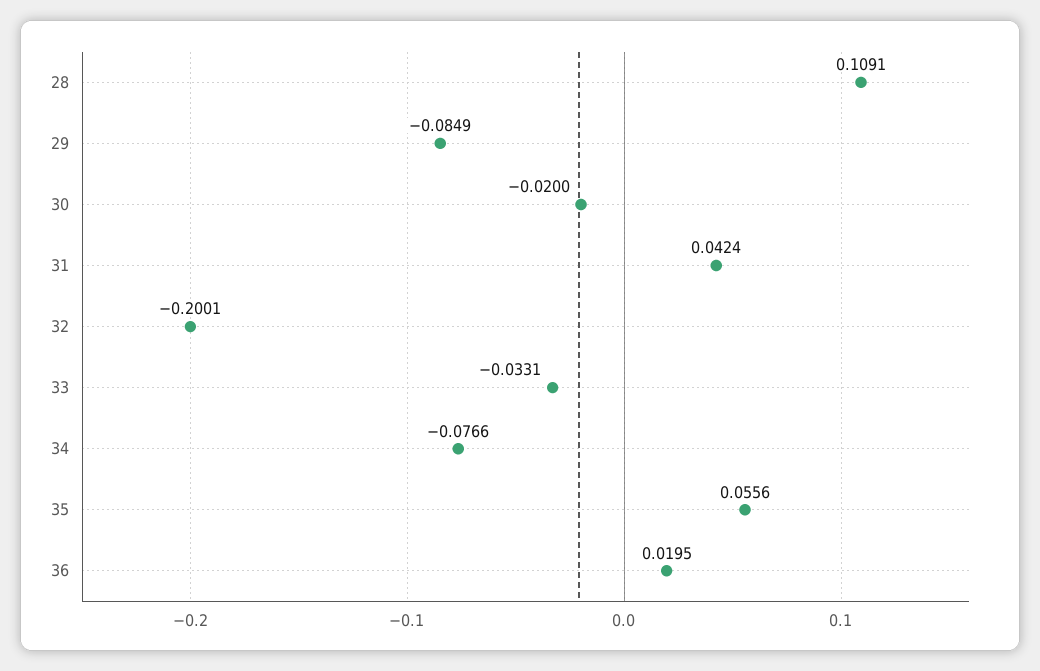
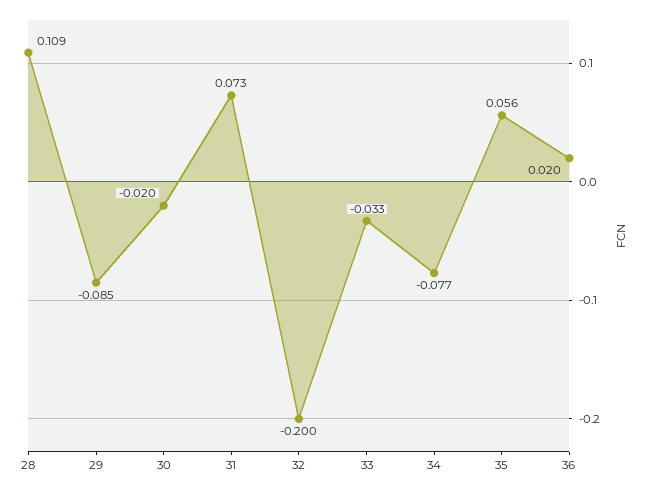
31: 0.0424 -> 0.073

